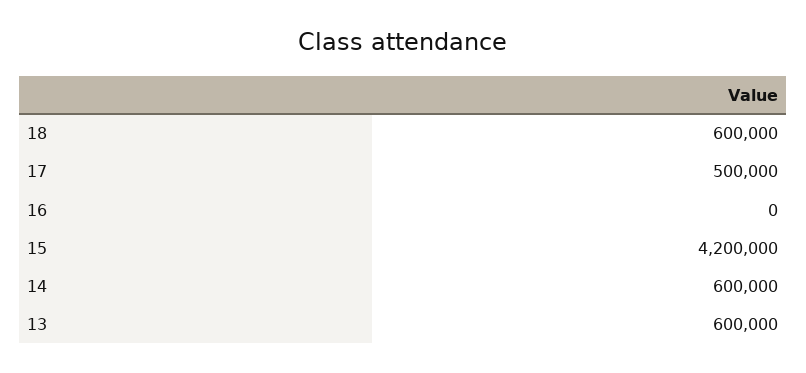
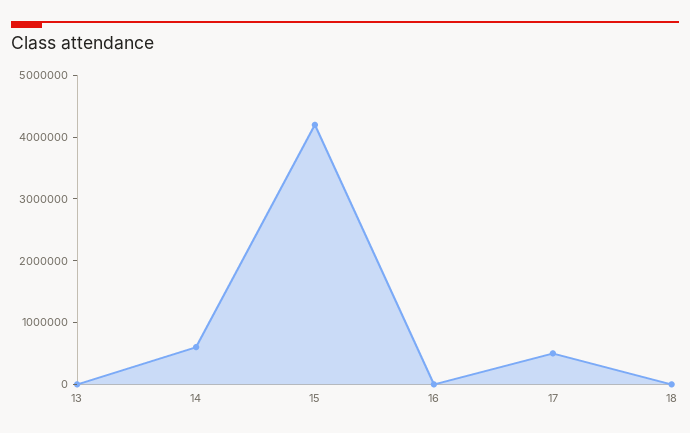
18: 600000 -> 0
13: 600000 -> 0

